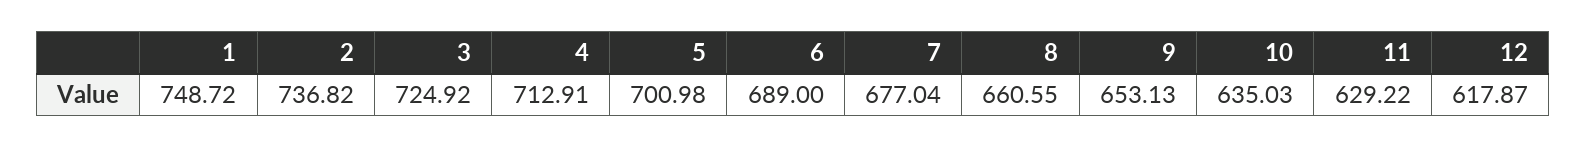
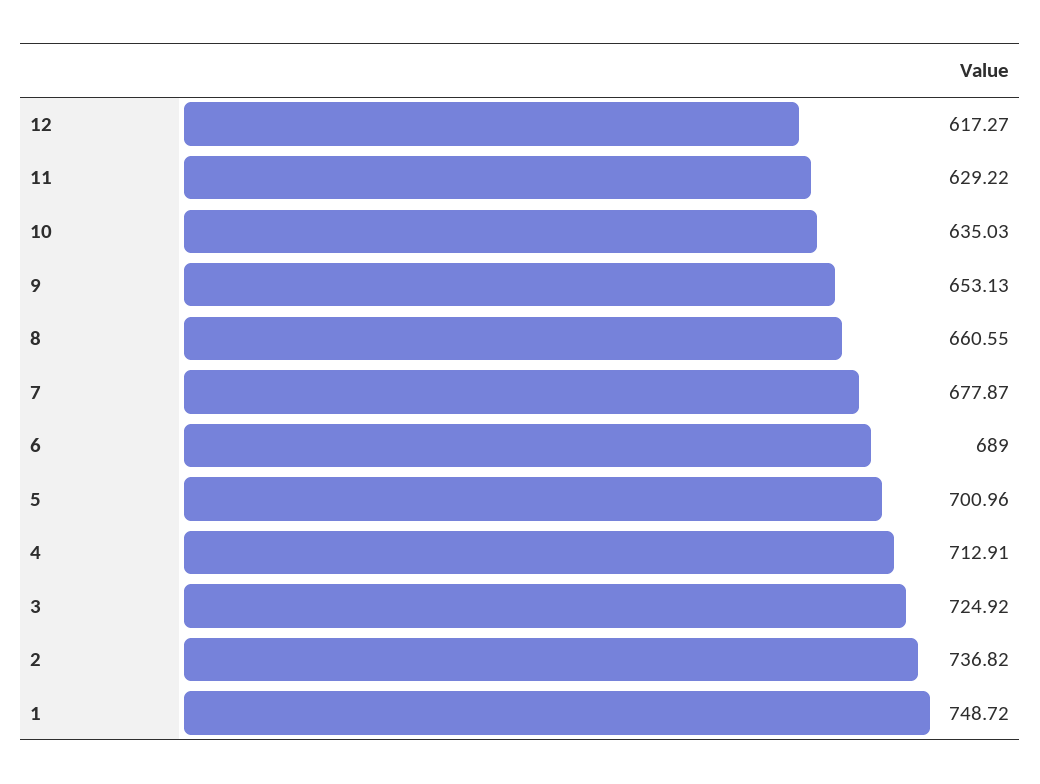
5: 700.98 -> 700.96
7: 677.04 -> 677.87
12: 617.87 -> 617.27

